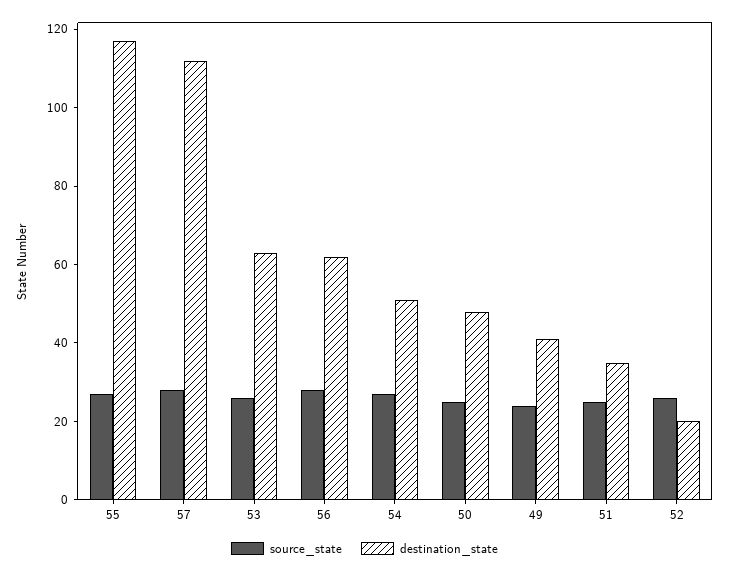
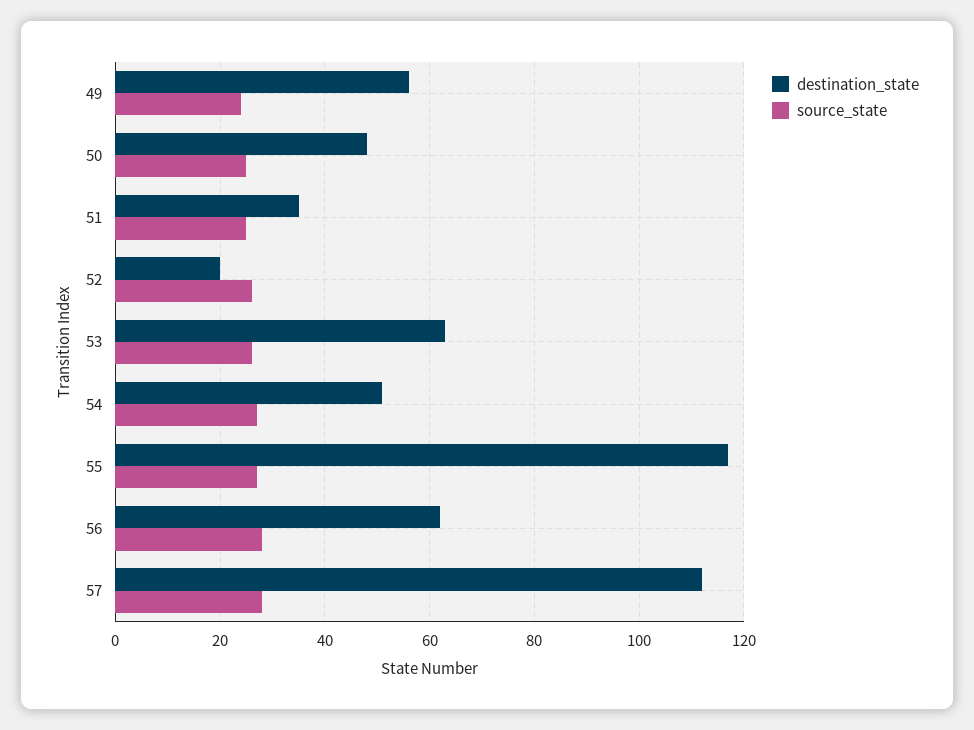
destination_state, 49: 40 -> 55

